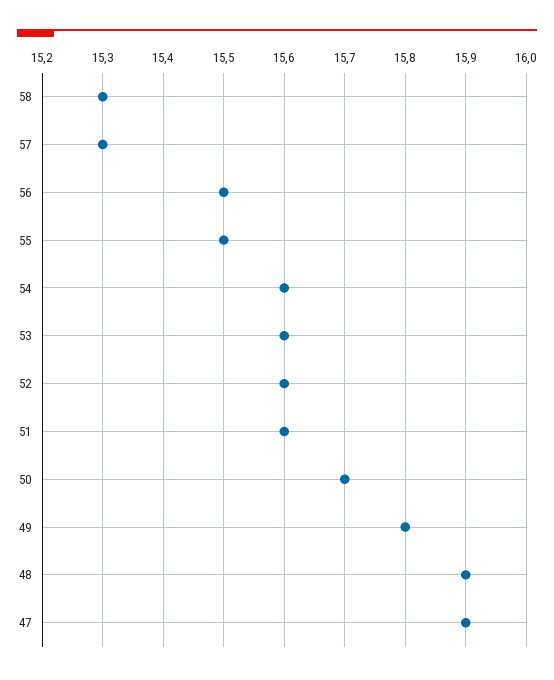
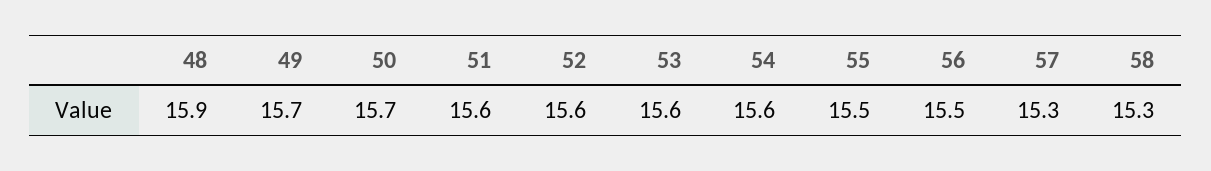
49: 15.8 -> 15.7
47: 15.9 -> none

